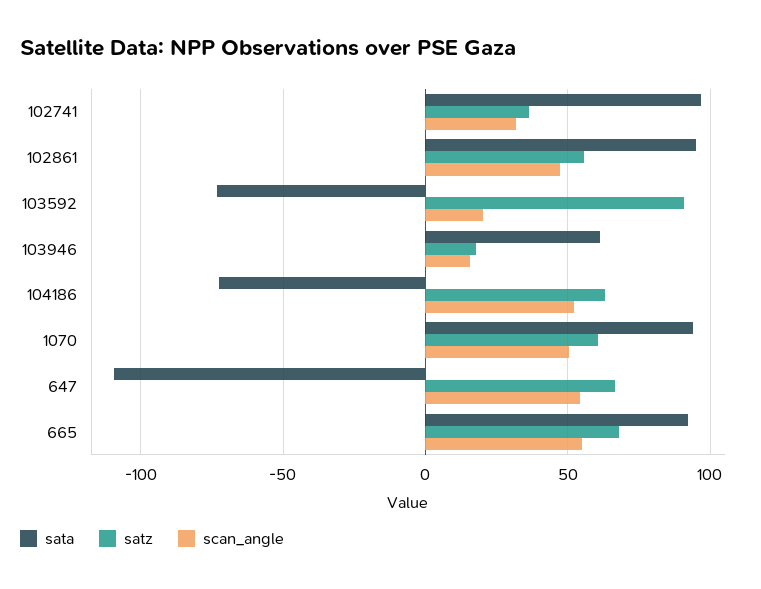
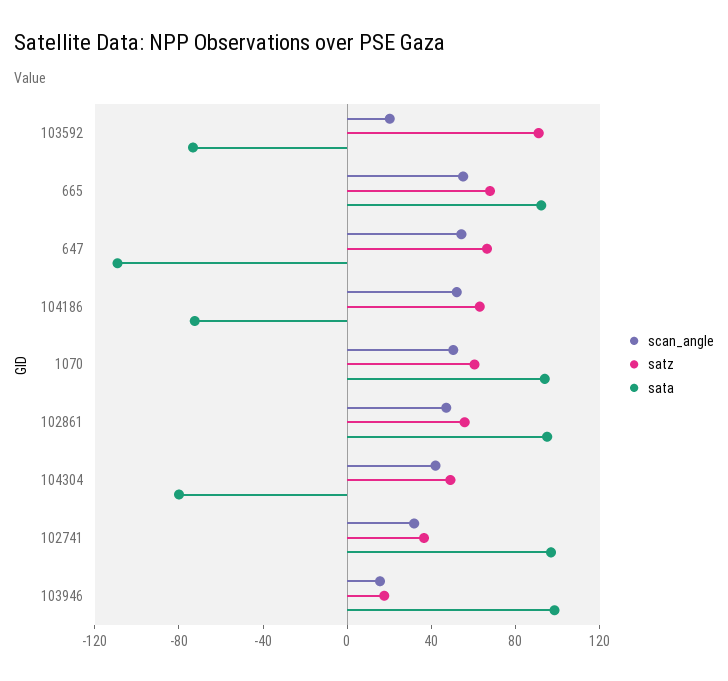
sata, 103946: 60 -> 100
scan_angle, 104304: none -> 40
satz, 104304: none -> 50
sata, 104304: none -> -80

